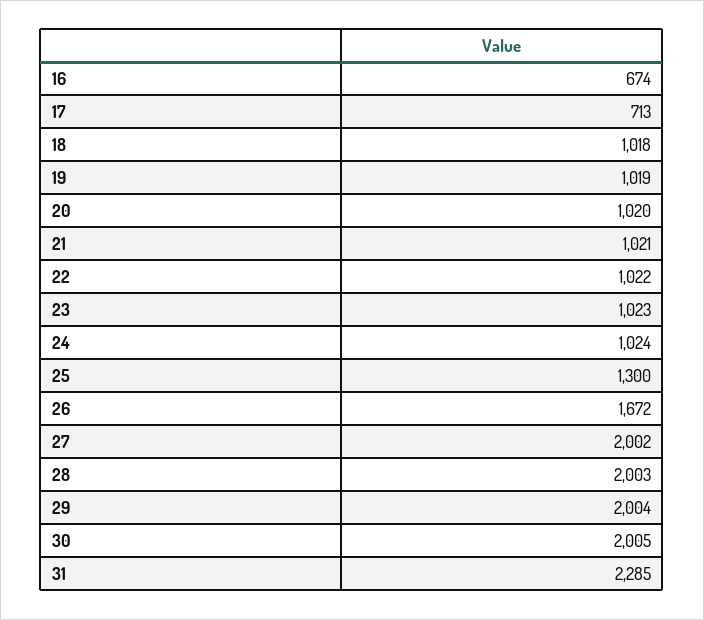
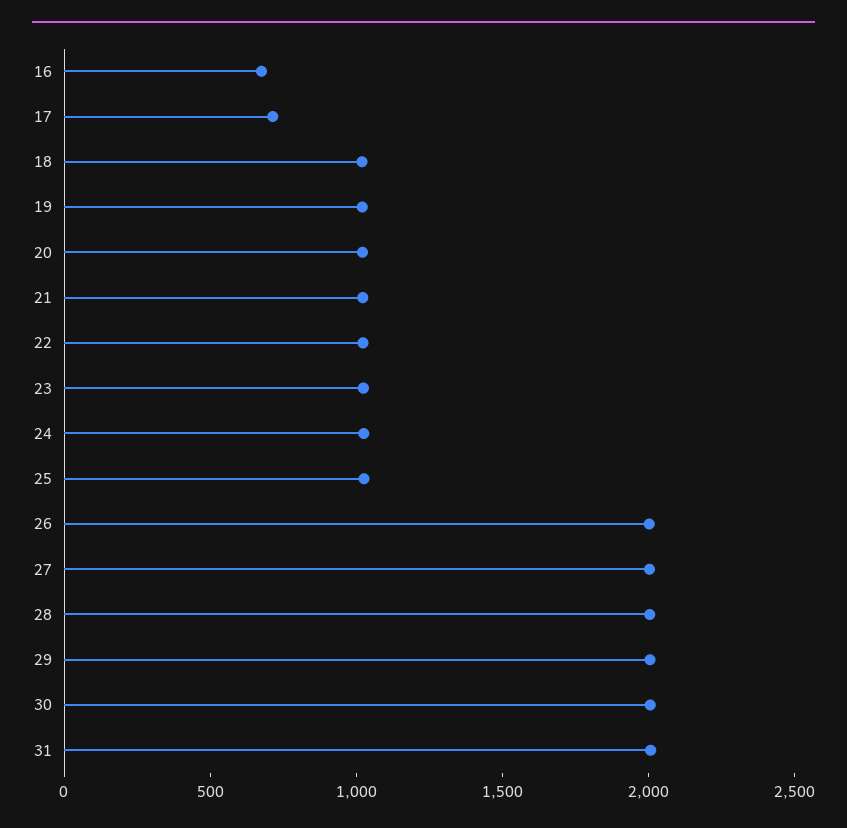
25: 1300 -> 1000
26: 1672 -> 2000
31: 2285 -> 2000

